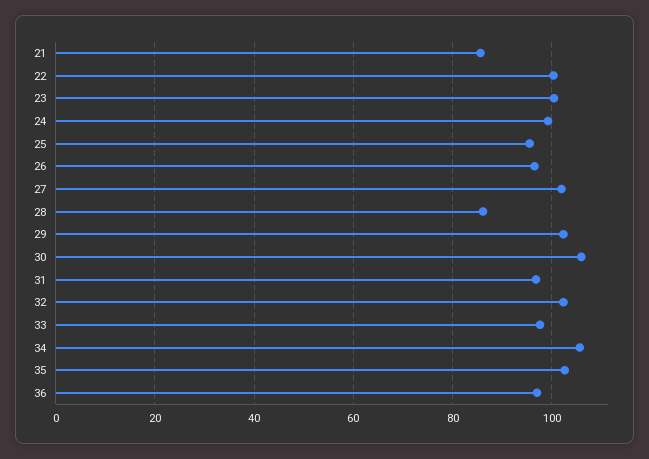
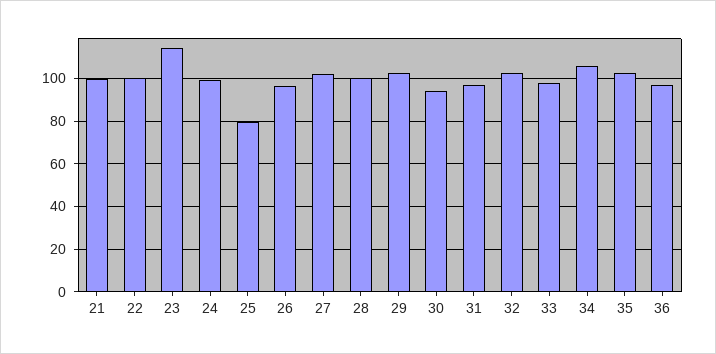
21: 86 -> 100
23: 100 -> 115
25: 96 -> 80
28: 86 -> 100
30: 106 -> 95

